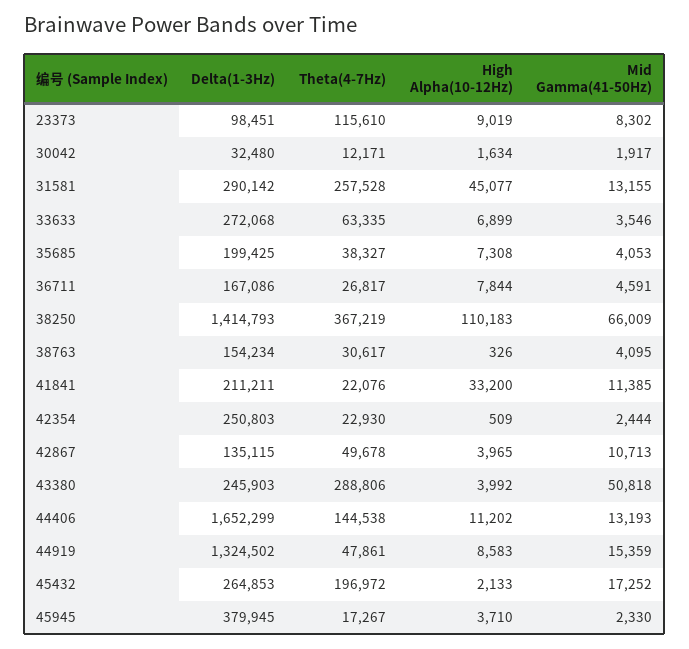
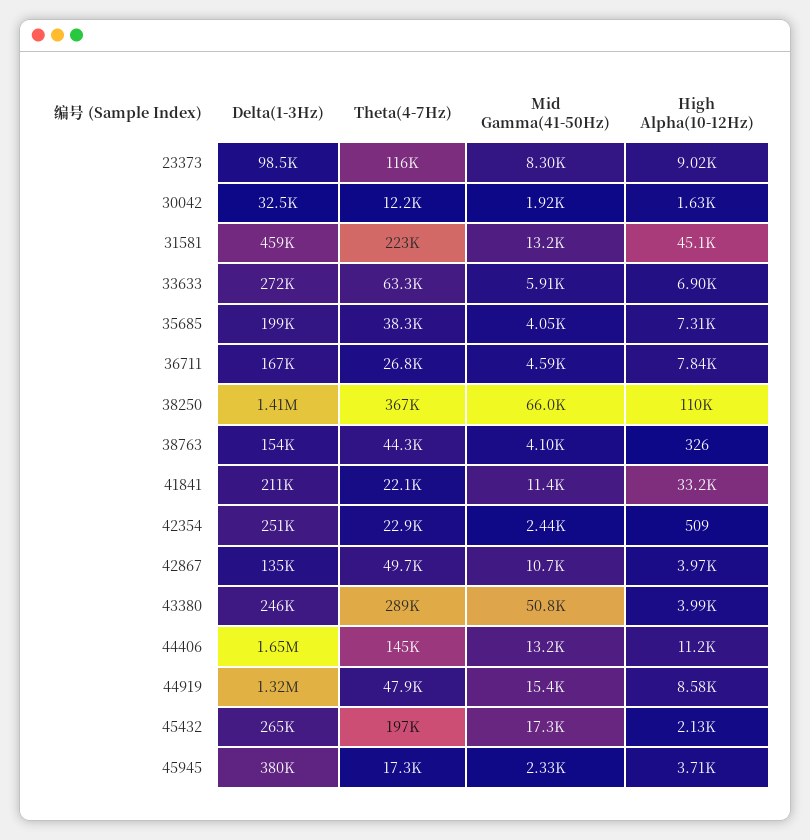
Delta(1-3Hz), 31581: 290142 -> 459000
Theta(4-7Hz), 31581: 257528 -> 223000
Mid Gamma(41-50Hz), 33633: 3546 -> 5910
Theta(4-7Hz), 38763: 30617 -> 44300

